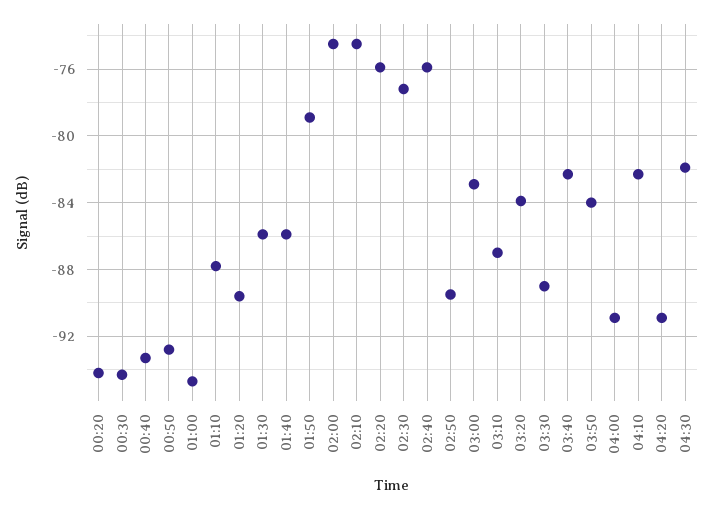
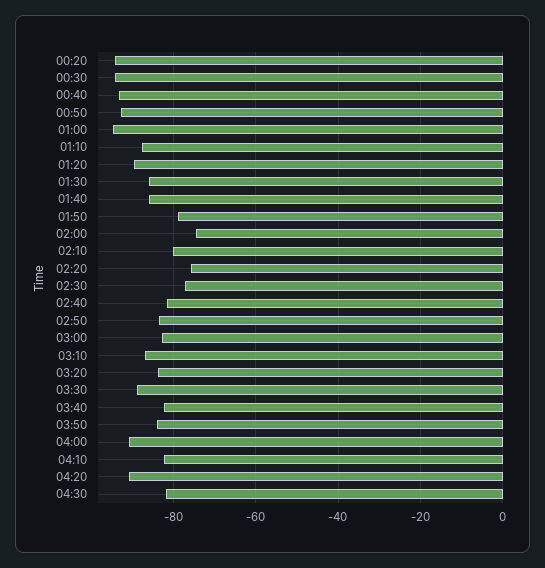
02:10: -74.5 -> -80
02:40: -76 -> -82
02:50: -89.5 -> -84

